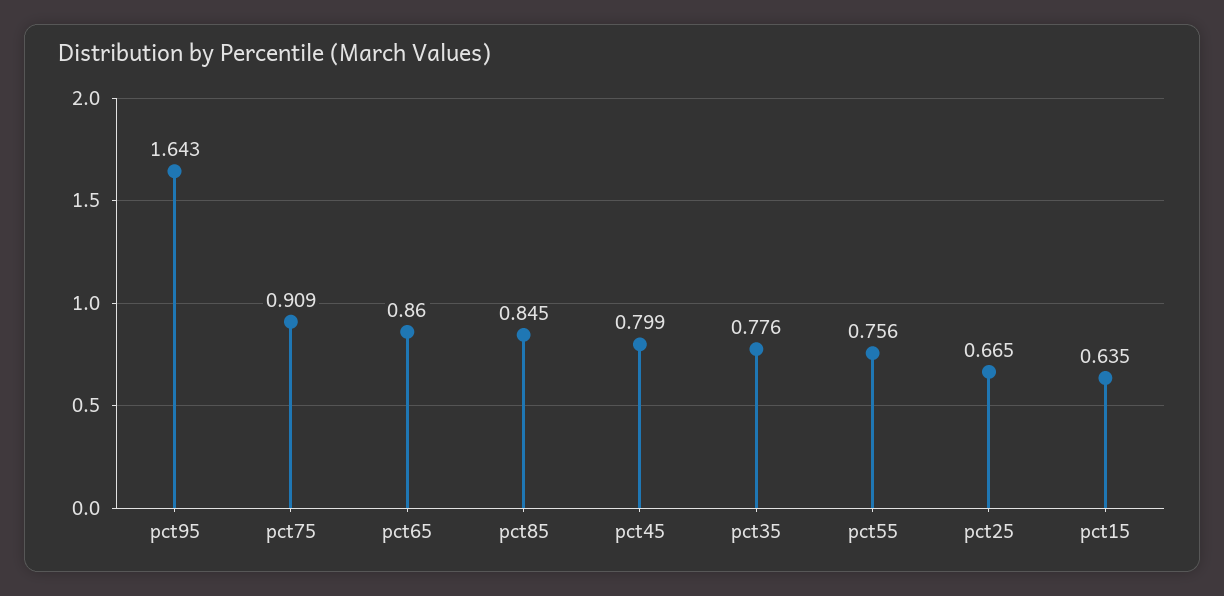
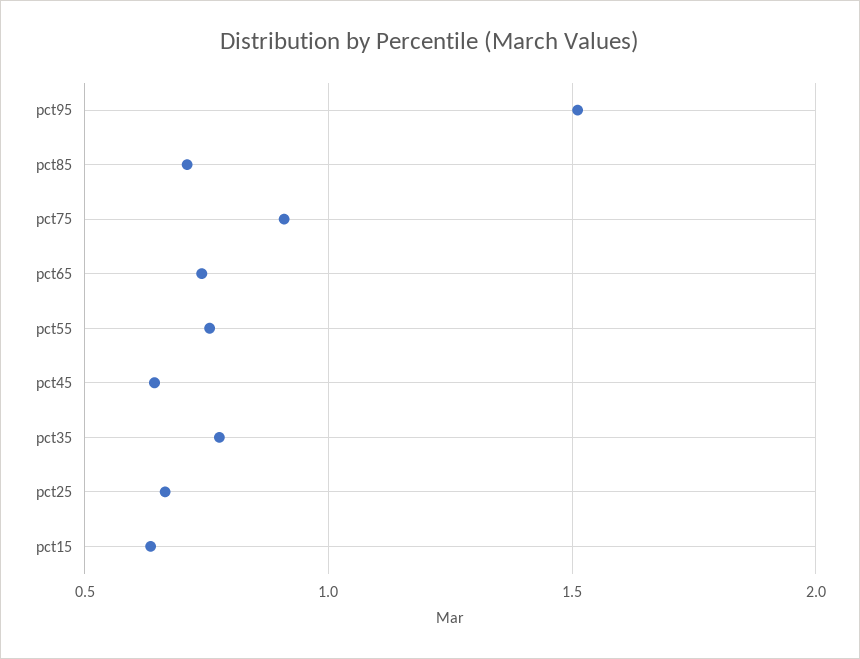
pct95: 1.643 -> 1.5
pct65: 0.86 -> 0.75
pct85: 0.845 -> 0.7
pct45: 0.799 -> 0.65

